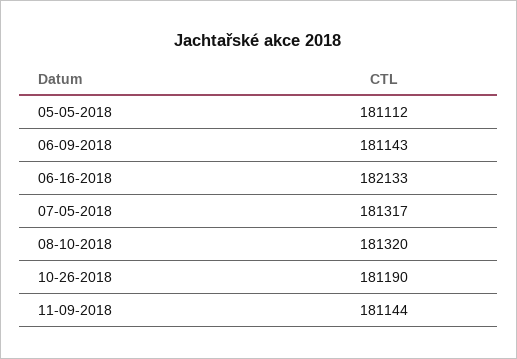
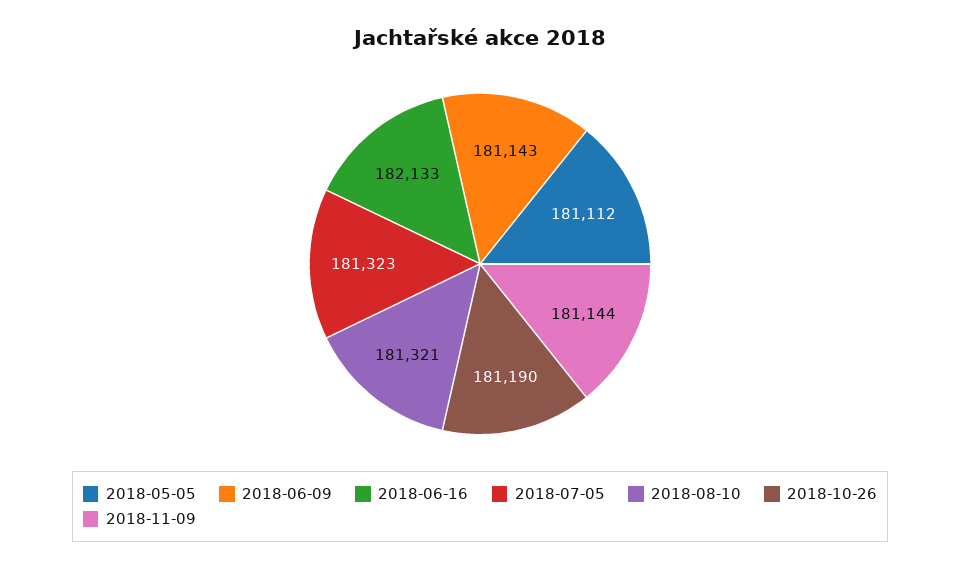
07-05-2018: 181317 -> 181323
08-10-2018: 181320 -> 181321

